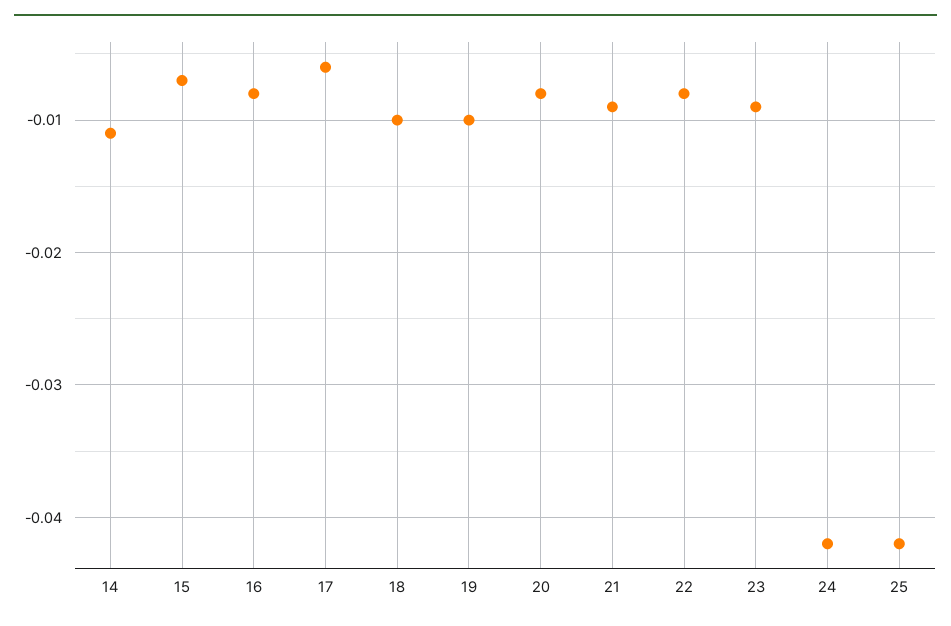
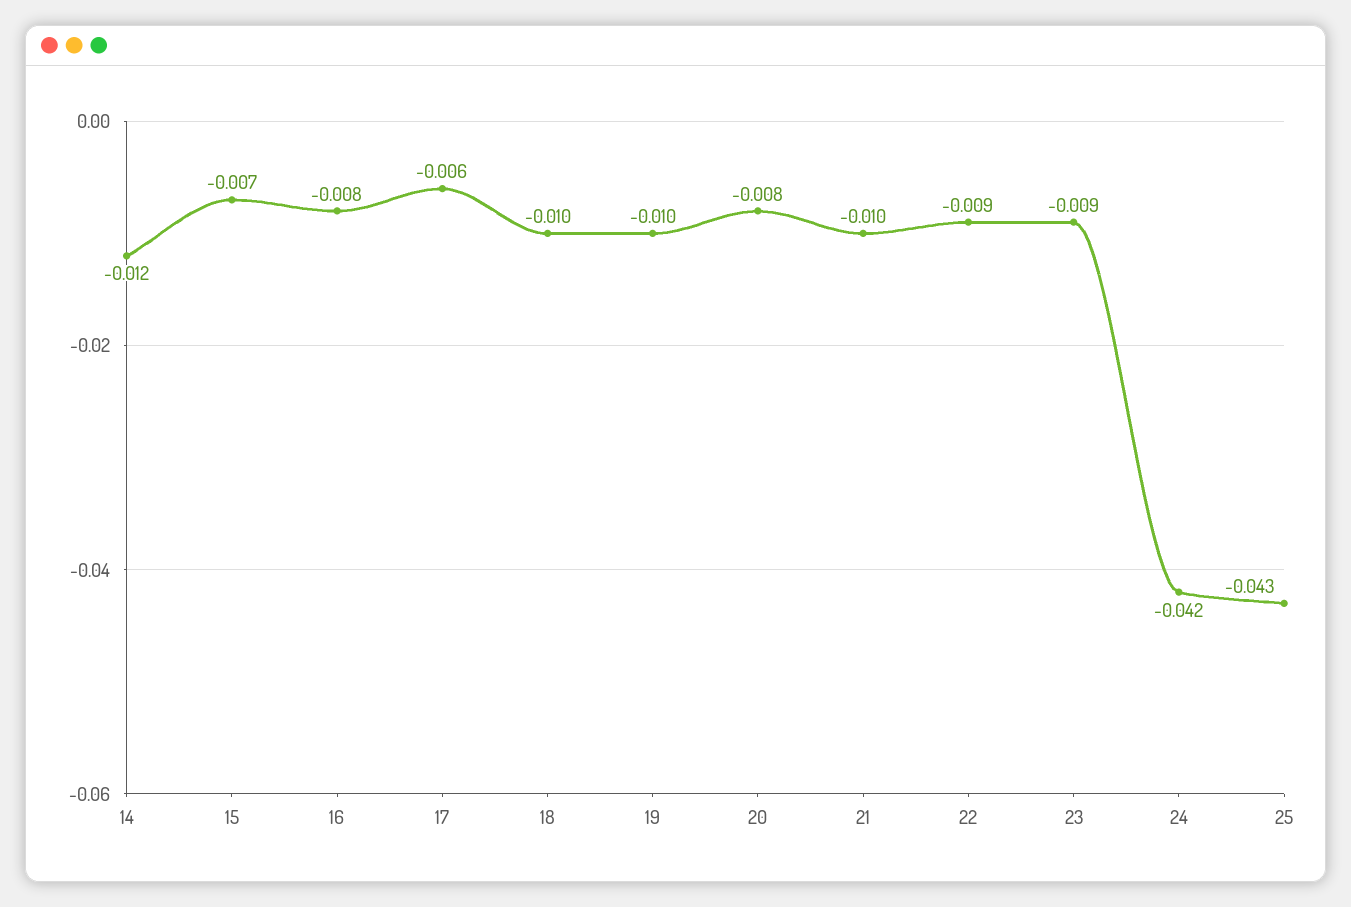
14: -0.011 -> -0.012
21: -0.009 -> -0.01
22: -0.008 -> -0.009
25: -0.042 -> -0.043

